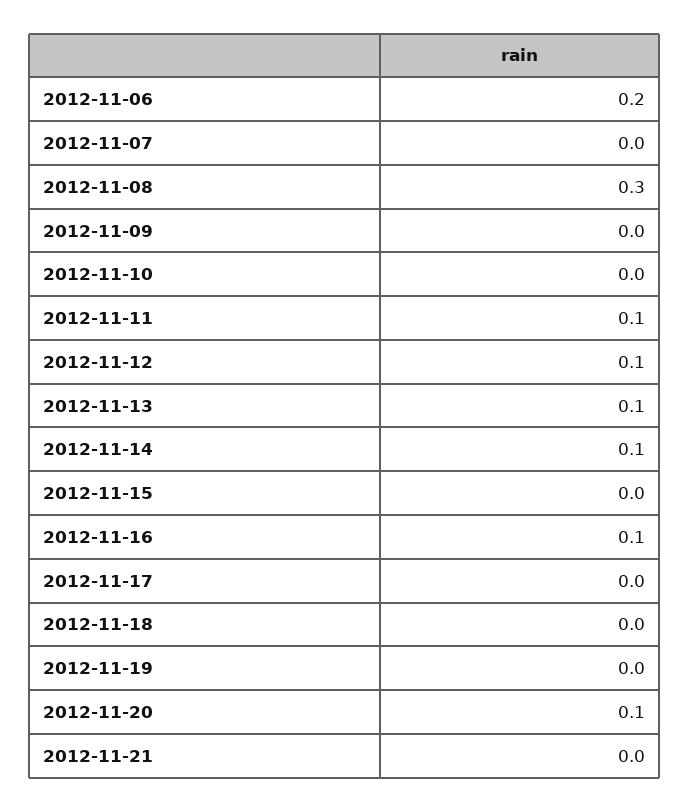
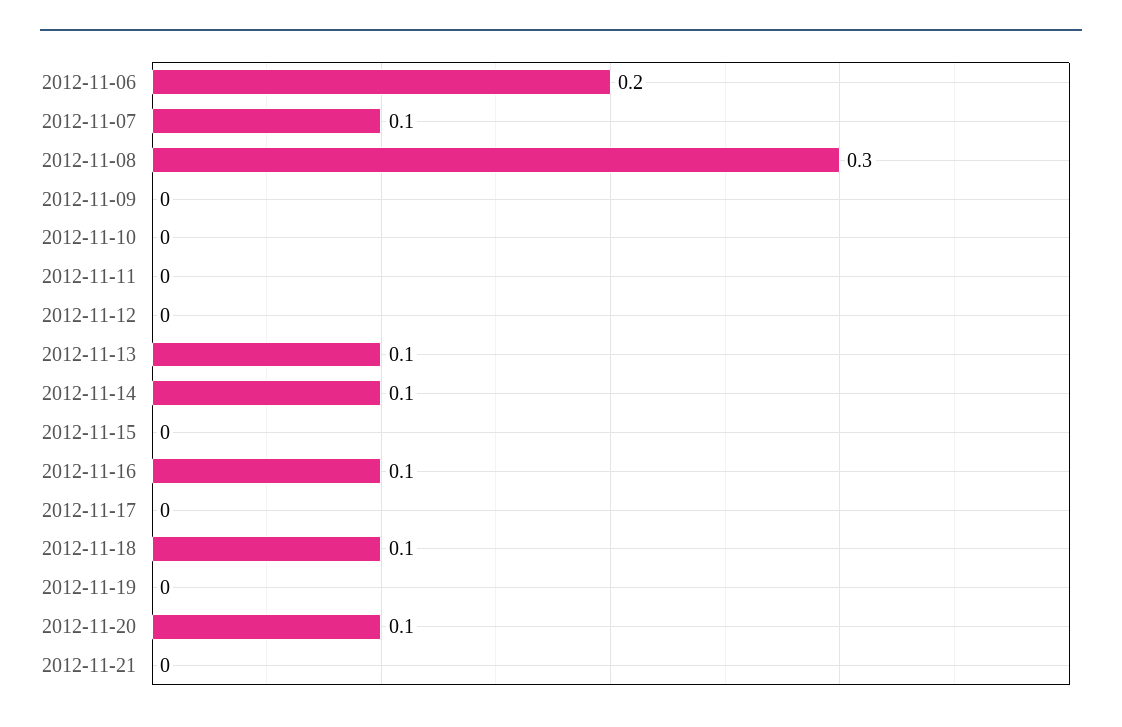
2012-11-07: 0 -> 0.1
2012-11-11: 0.1 -> 0
2012-11-12: 0.1 -> 0
2012-11-18: 0 -> 0.1

